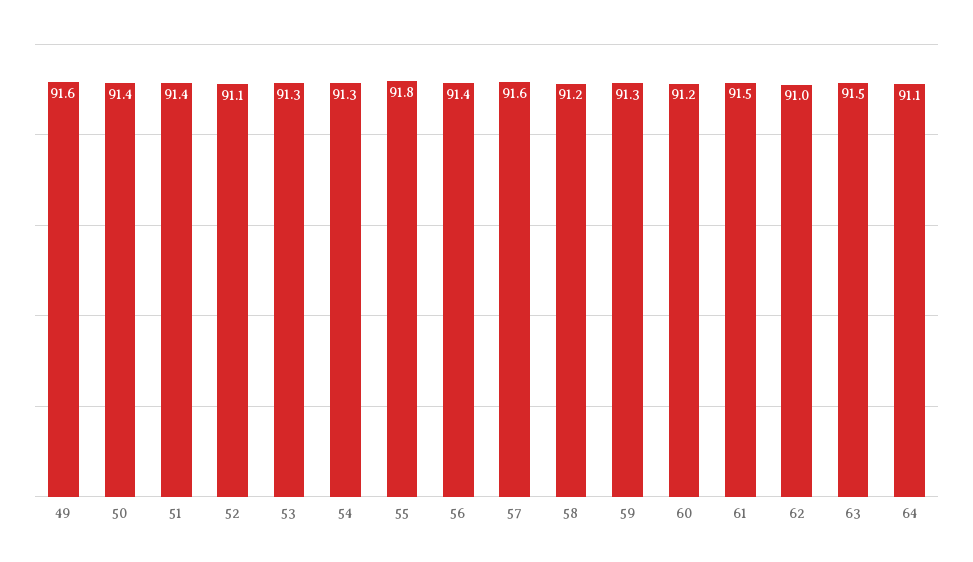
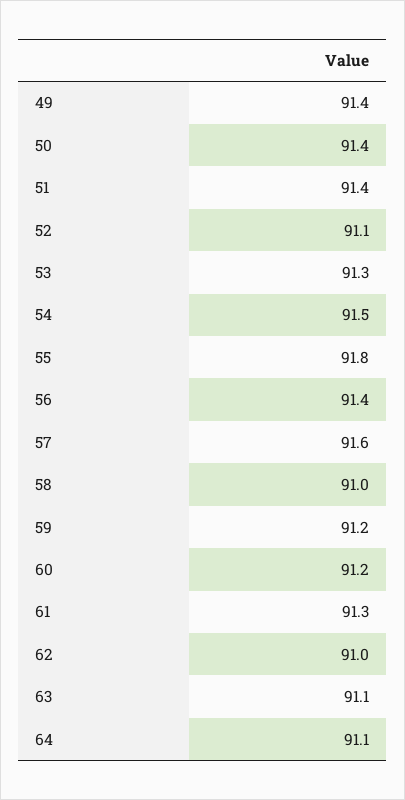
49: 91.6 -> 91.4
54: 91.3 -> 91.5
58: 91.2 -> 91
59: 91.3 -> 91.2
61: 91.5 -> 91.3
63: 91.5 -> 91.1

